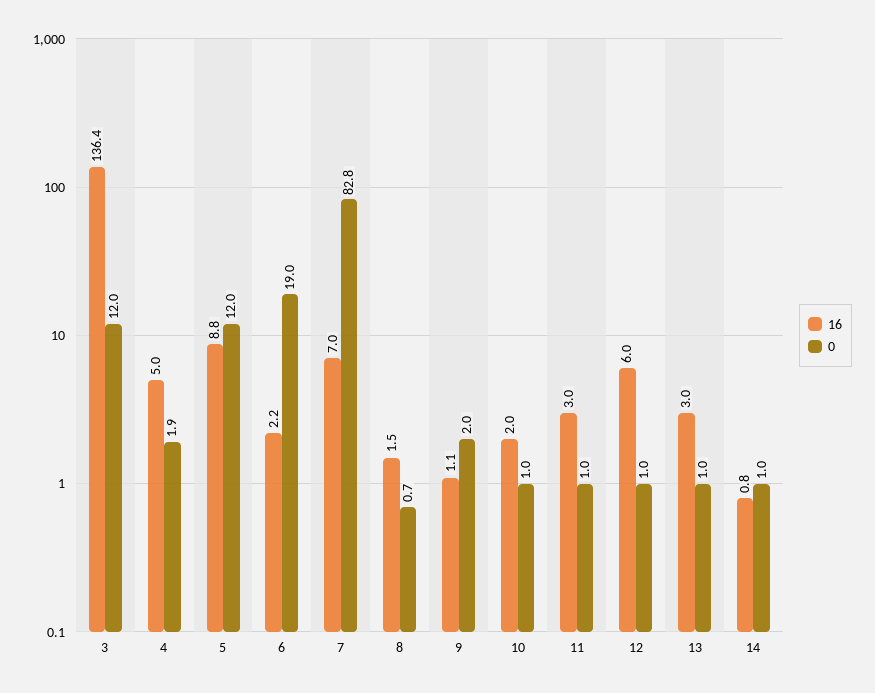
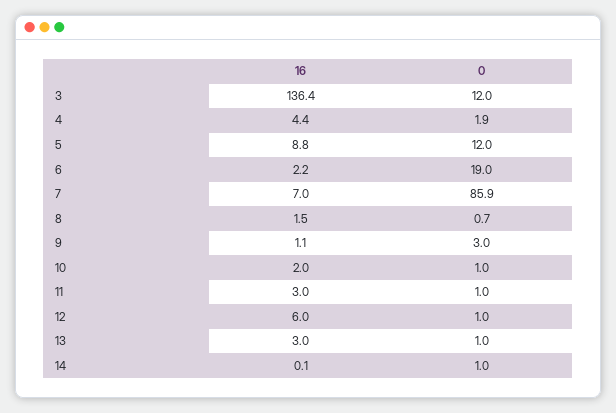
16, 4: 5 -> 4.4
0, 7: 82.8 -> 85.9
0, 9: 2 -> 3
16, 14: 0.8 -> 0.1

